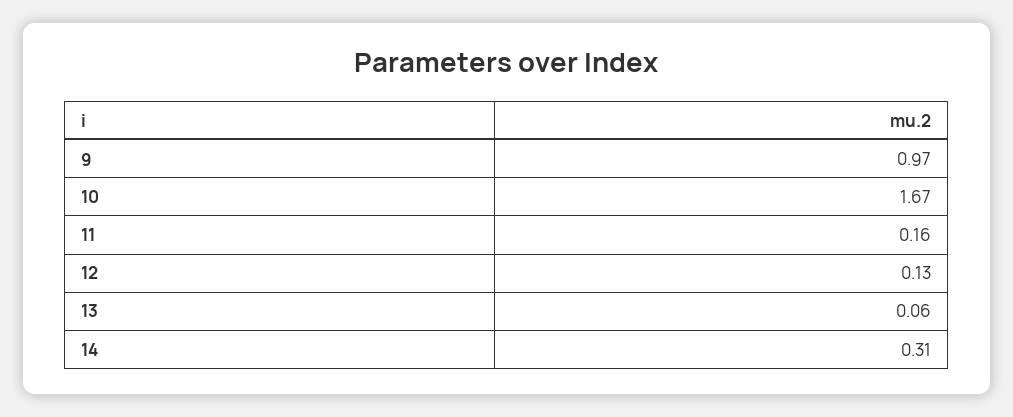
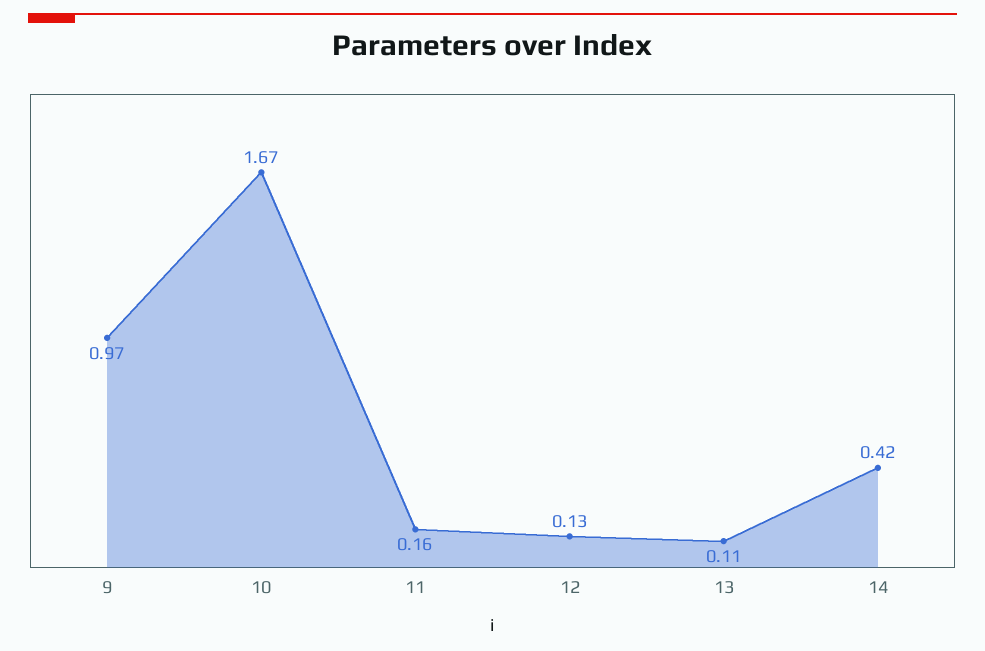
13: 0.06 -> 0.11
14: 0.31 -> 0.42

